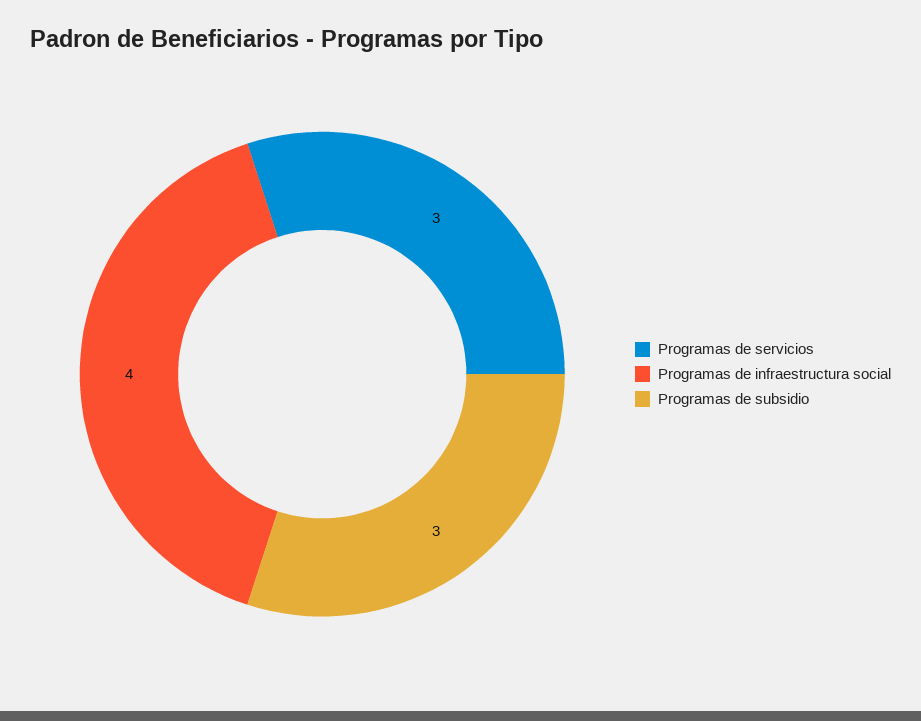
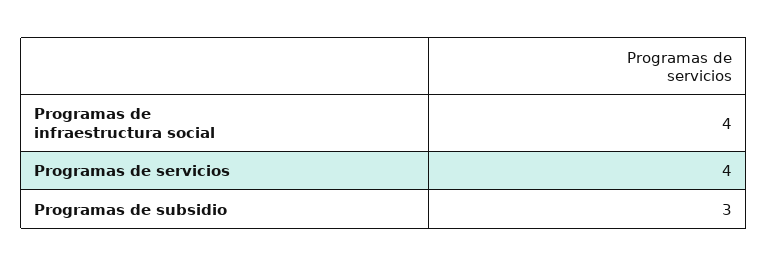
Programas de servicios: 3 -> 4

